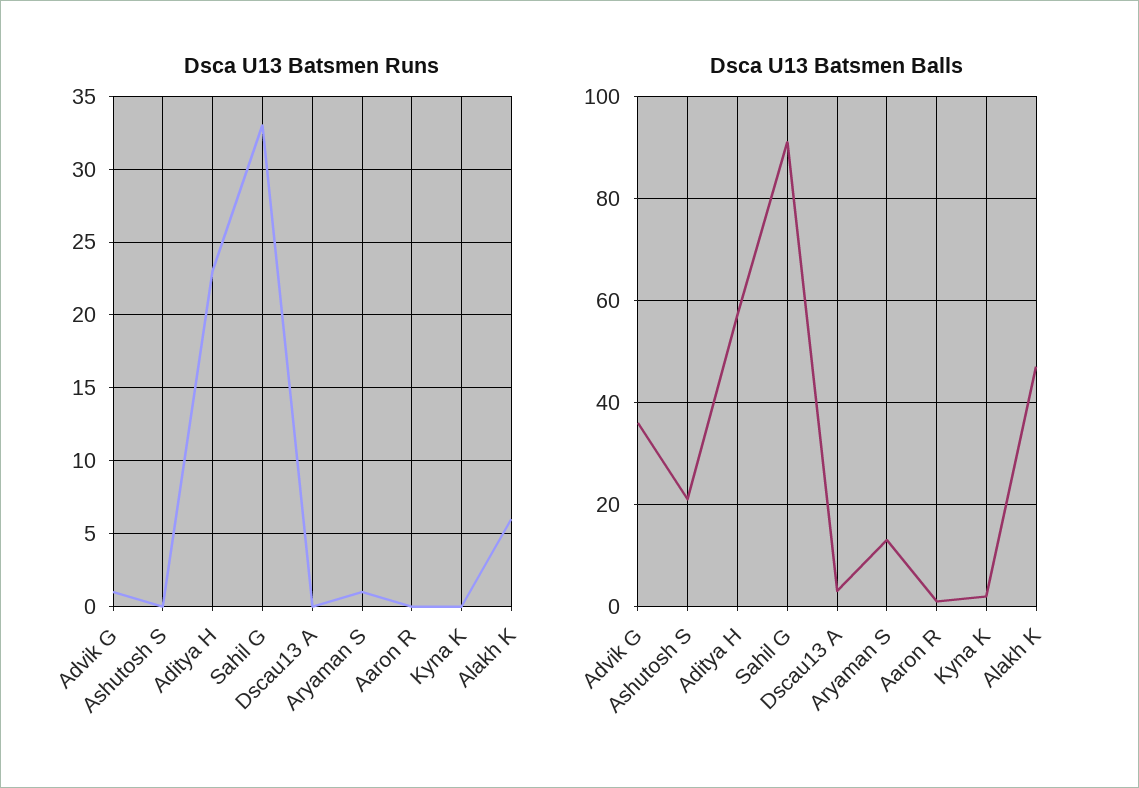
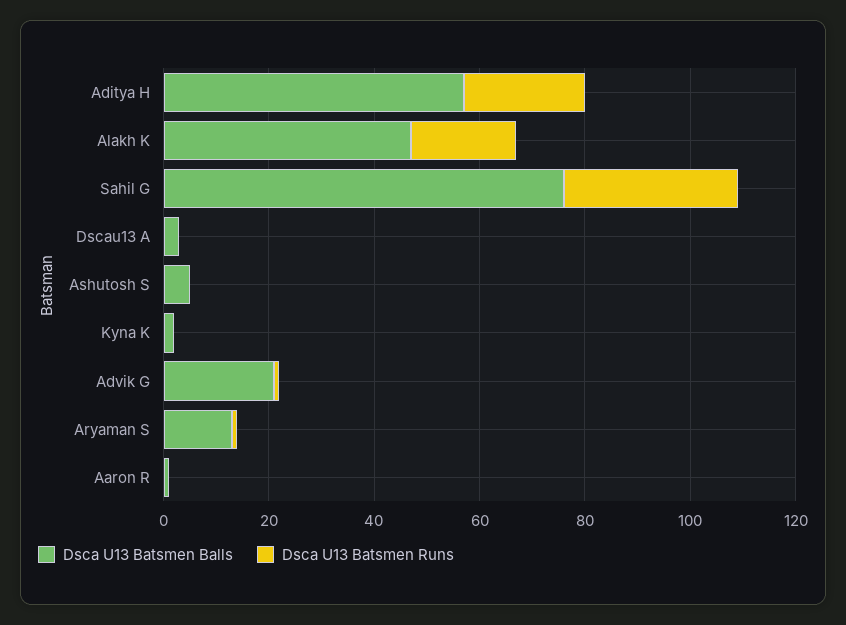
Dsca U13 Batsmen Runs, Alakh K: 6 -> 20
Dsca U13 Batsmen Balls, Advik G: 35 -> 20
Dsca U13 Batsmen Balls, Ashutosh S: 20 -> 5
Dsca U13 Batsmen Balls, Sahil G: 90 -> 75

